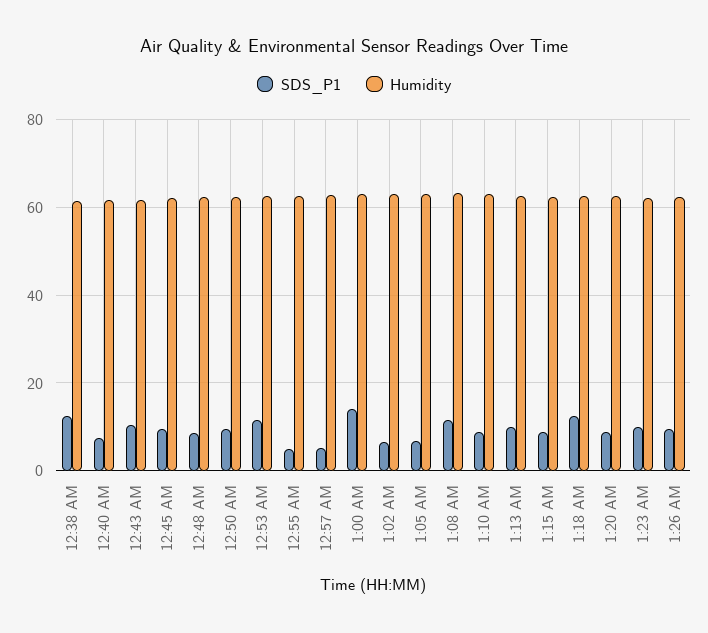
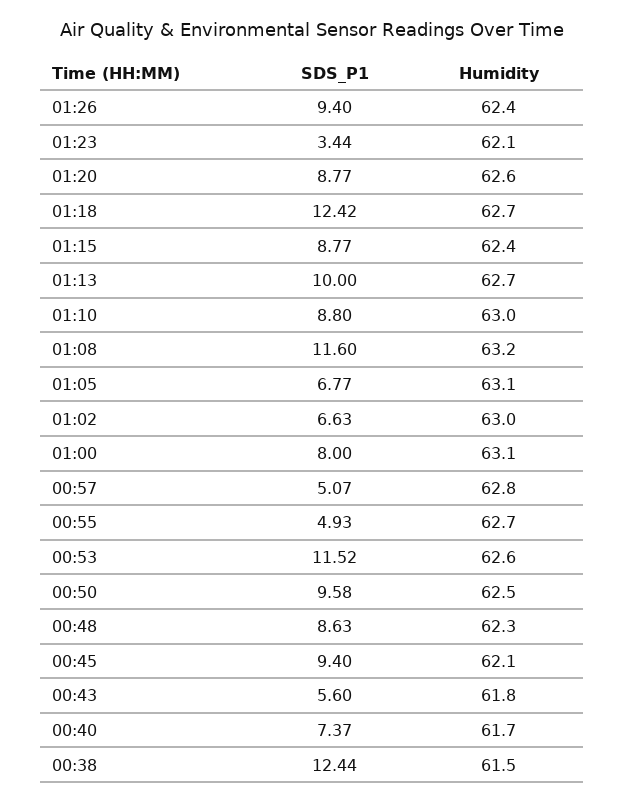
SDS_P1, 12:43 AM: 10 -> 5.6
SDS_P1, 1:00 AM: 14 -> 8
SDS_P1, 1:23 AM: 10 -> 3.44

